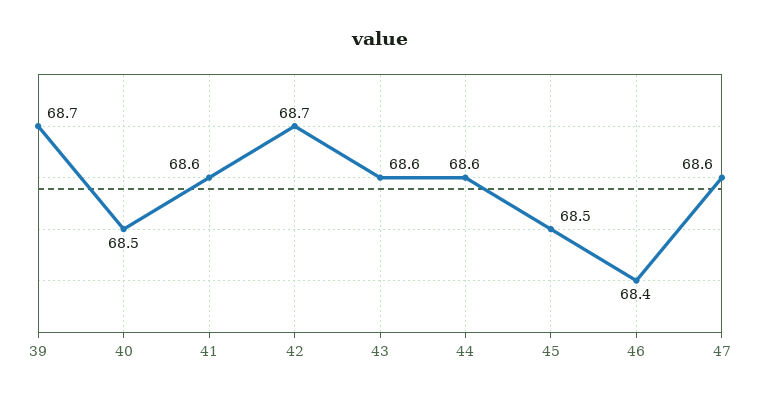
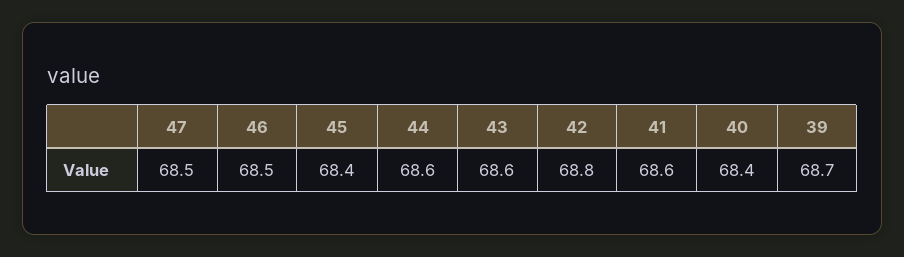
40: 68.5 -> 68.4
42: 68.7 -> 68.8
45: 68.5 -> 68.4
46: 68.4 -> 68.5
47: 68.6 -> 68.5

